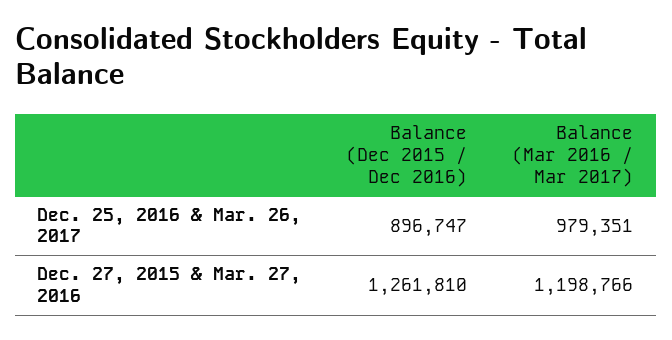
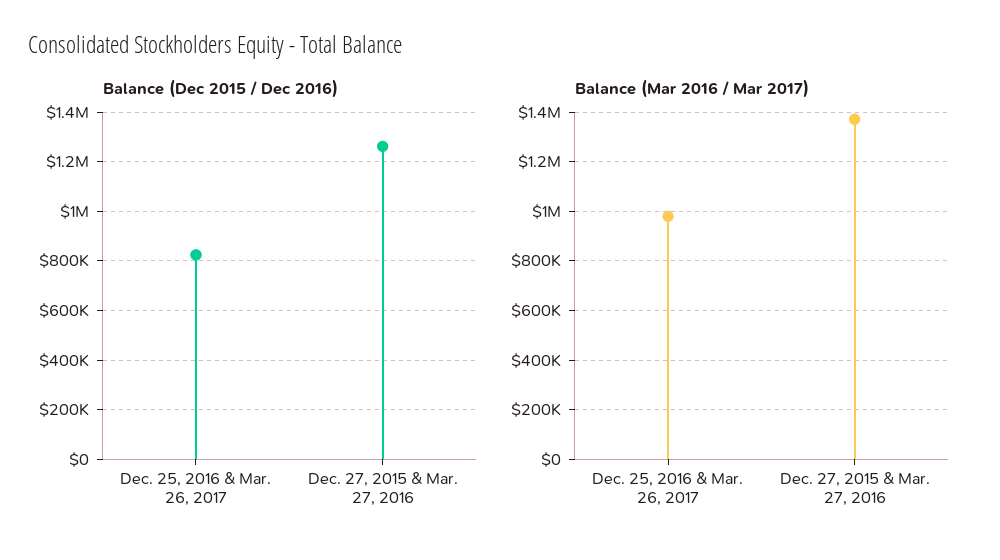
Balance (Dec 2015 / Dec 2016), Dec. 25, 2016 & Mar. 26, 2017: 896747 -> 825000
Balance (Mar 2016 / Mar 2017), Dec. 27, 2015 & Mar. 27, 2016: 1198766 -> 1375000

